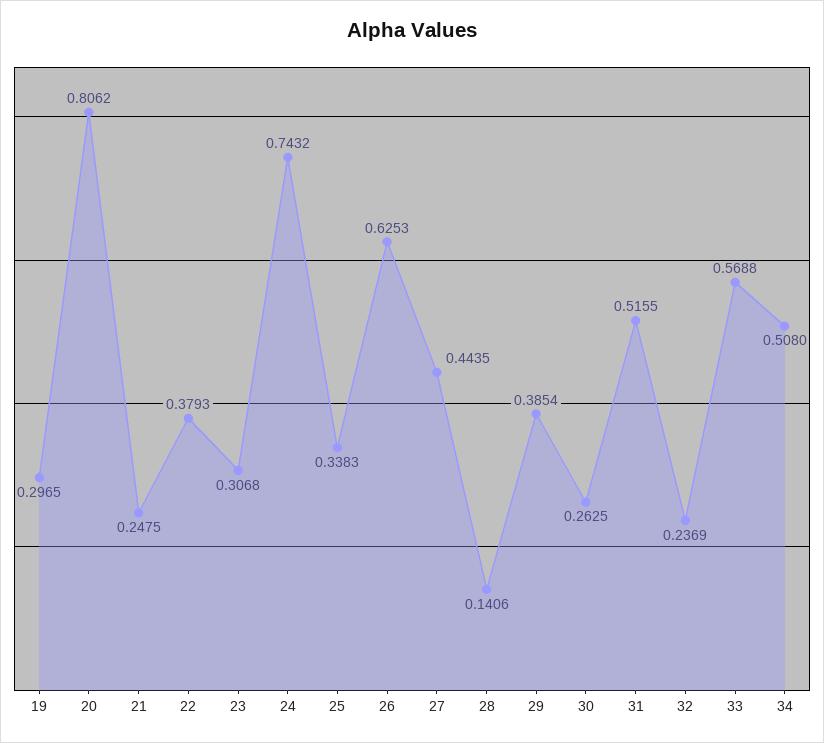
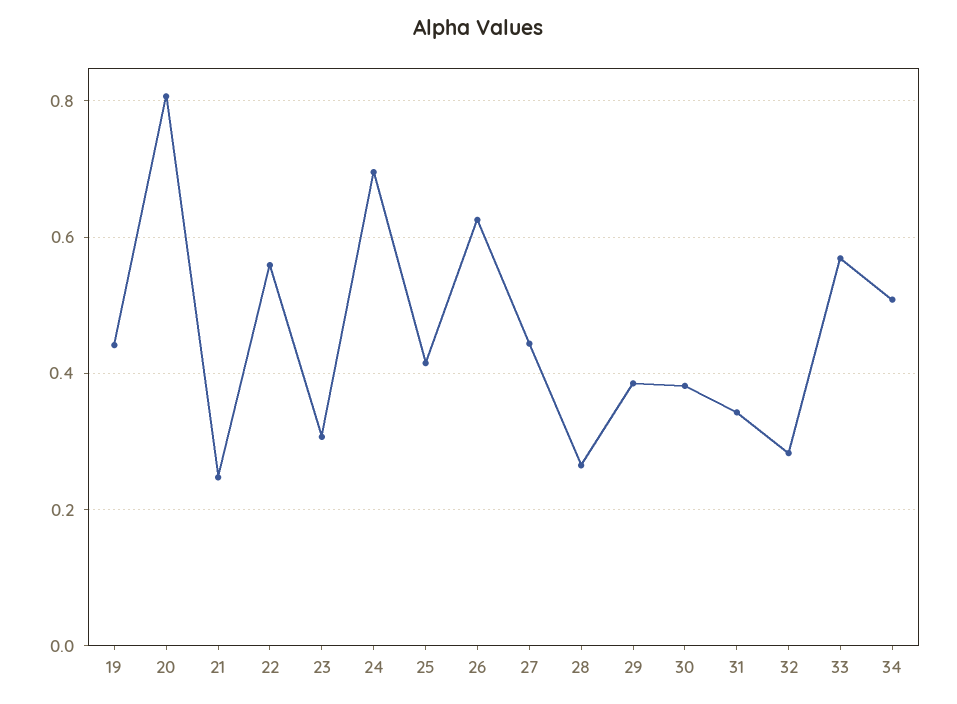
19: 0.2965 -> 0.44
22: 0.3793 -> 0.56
24: 0.7432 -> 0.7
25: 0.3383 -> 0.42
28: 0.1406 -> 0.26
30: 0.2625 -> 0.38
31: 0.5155 -> 0.34
32: 0.2369 -> 0.28

